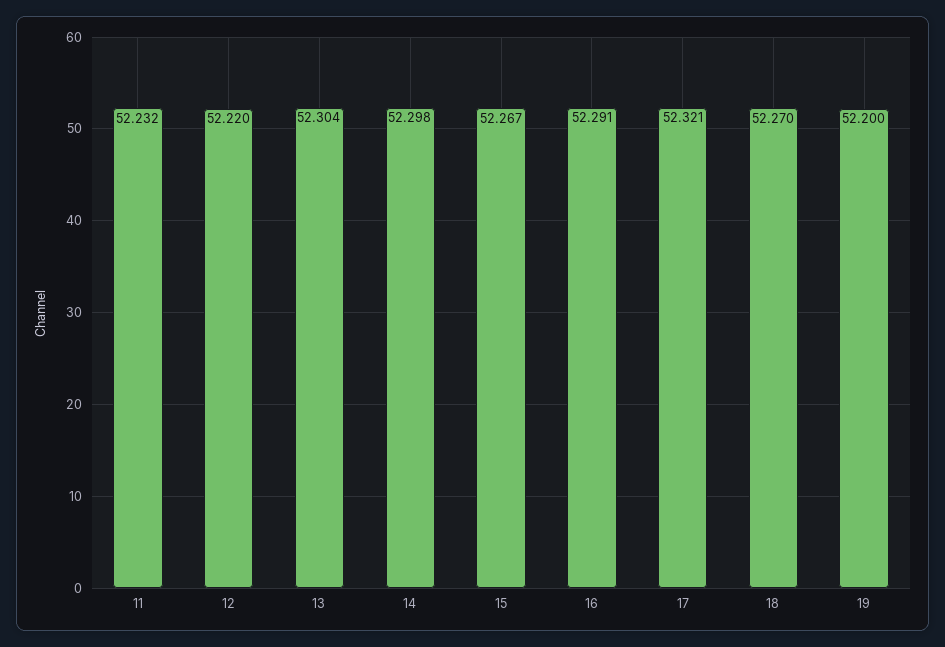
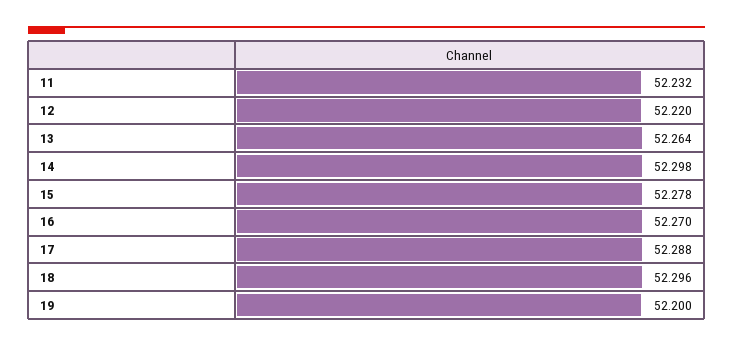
13: 52.304 -> 52.264
15: 52.267 -> 52.278
16: 52.291 -> 52.27
17: 52.321 -> 52.288
18: 52.27 -> 52.296

